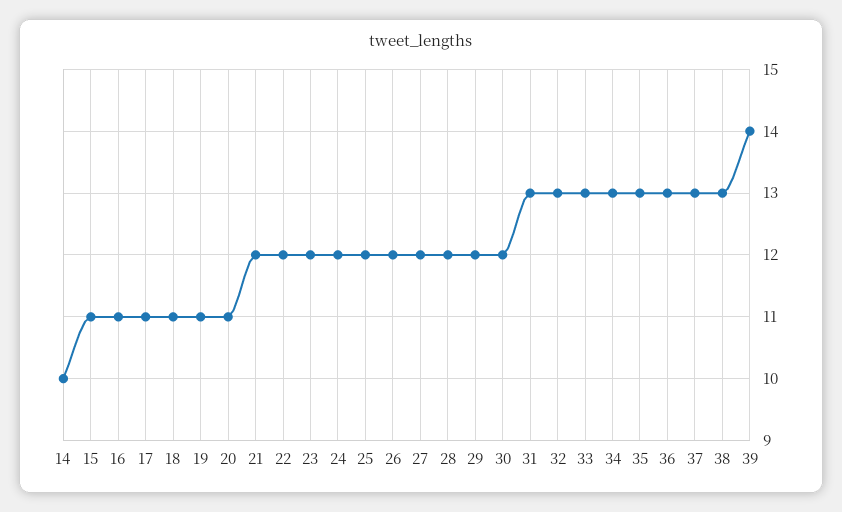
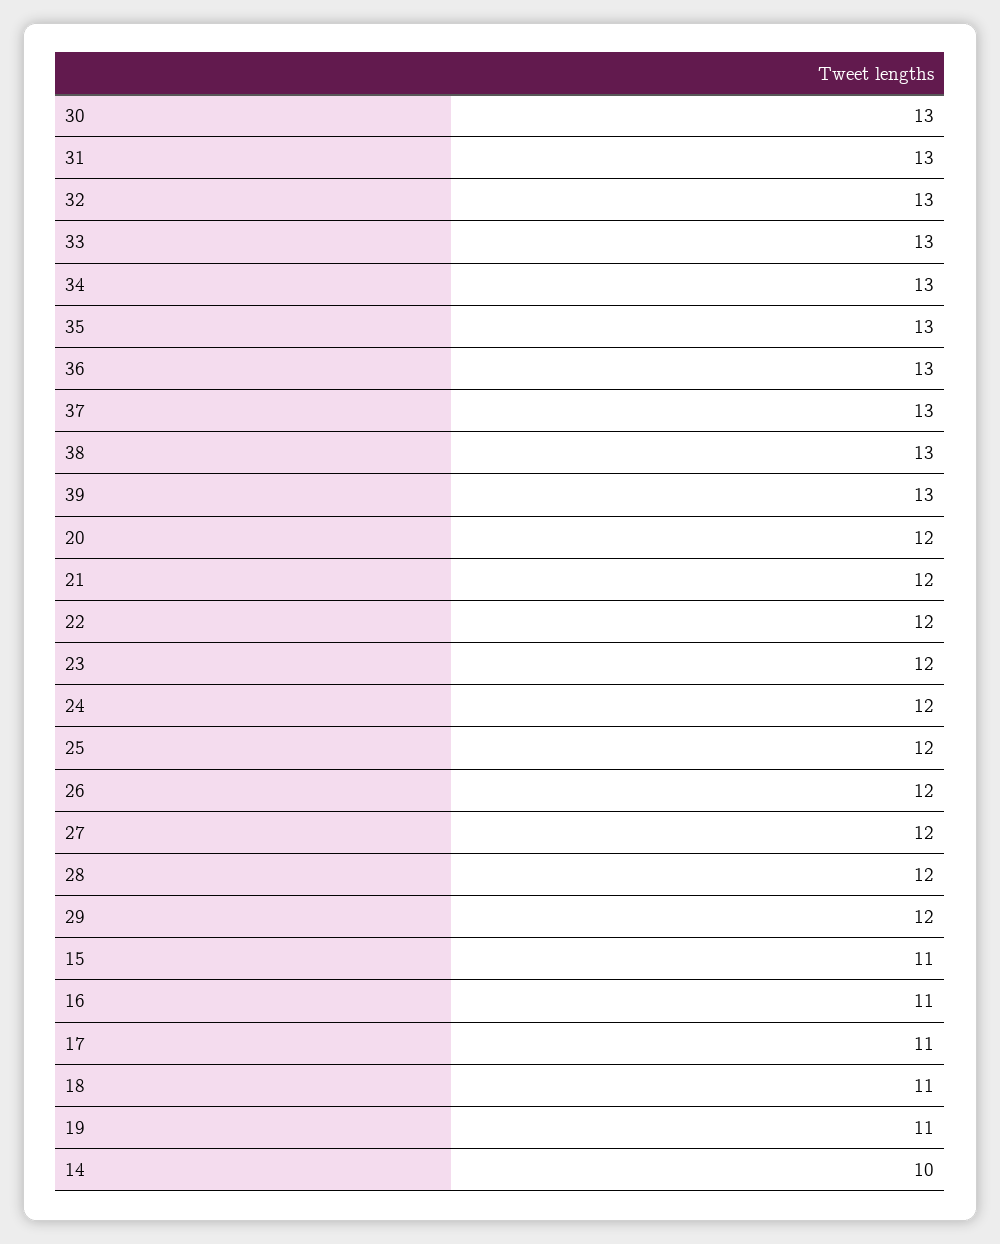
20: 11 -> 12
30: 12 -> 13
39: 14 -> 13

